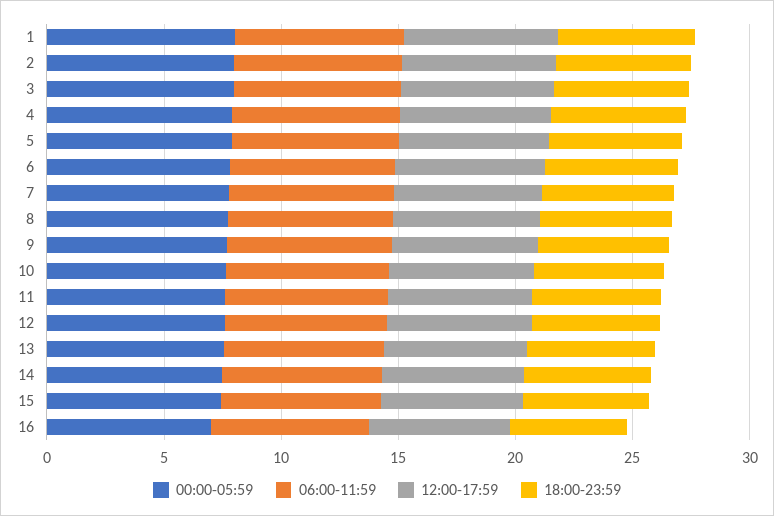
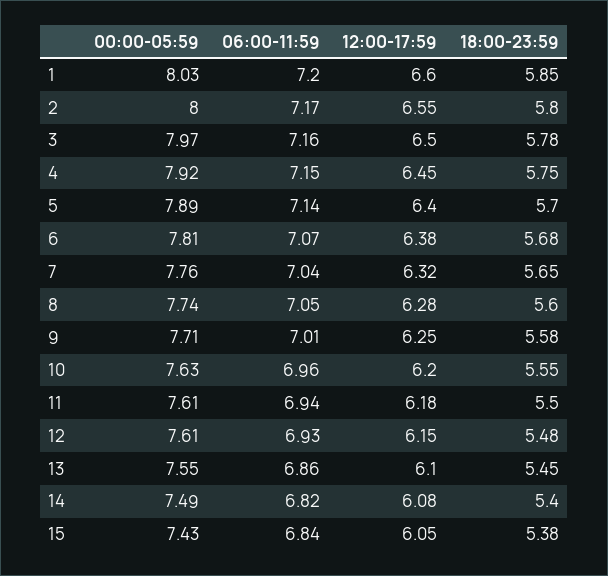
00:00-05:59, 16: 7 -> none
06:00-11:59, 16: 7 -> none
12:00-17:59, 16: 6 -> none
18:00-23:59, 16: 5 -> none

